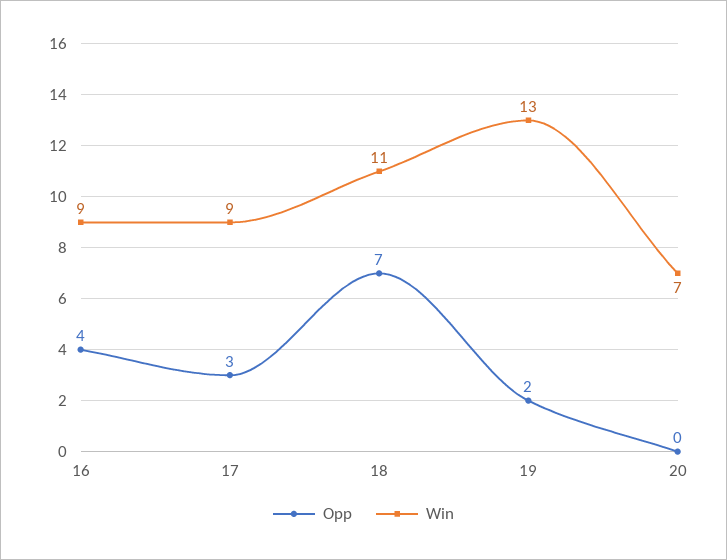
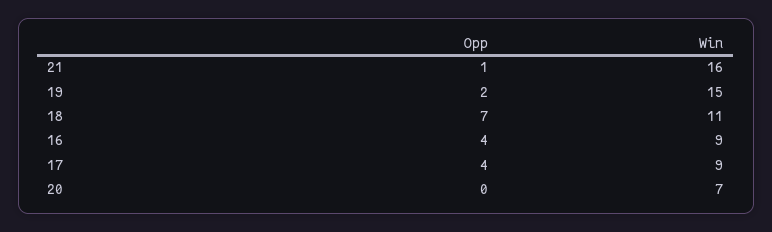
Opp, 17: 3 -> 4
Win, 19: 13 -> 15
Opp, 21: none -> 1
Win, 21: none -> 16

